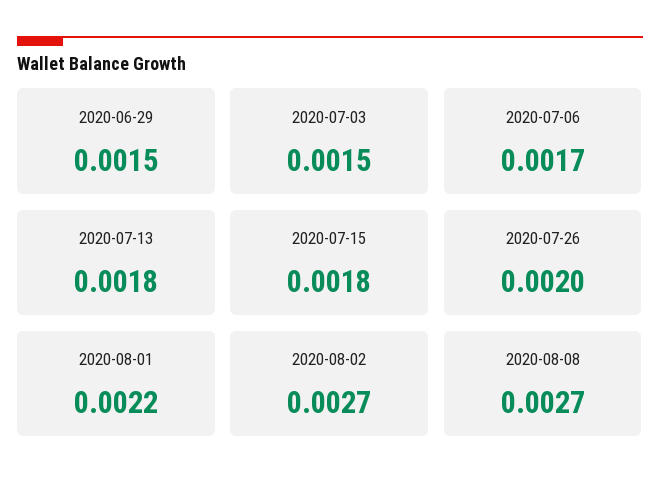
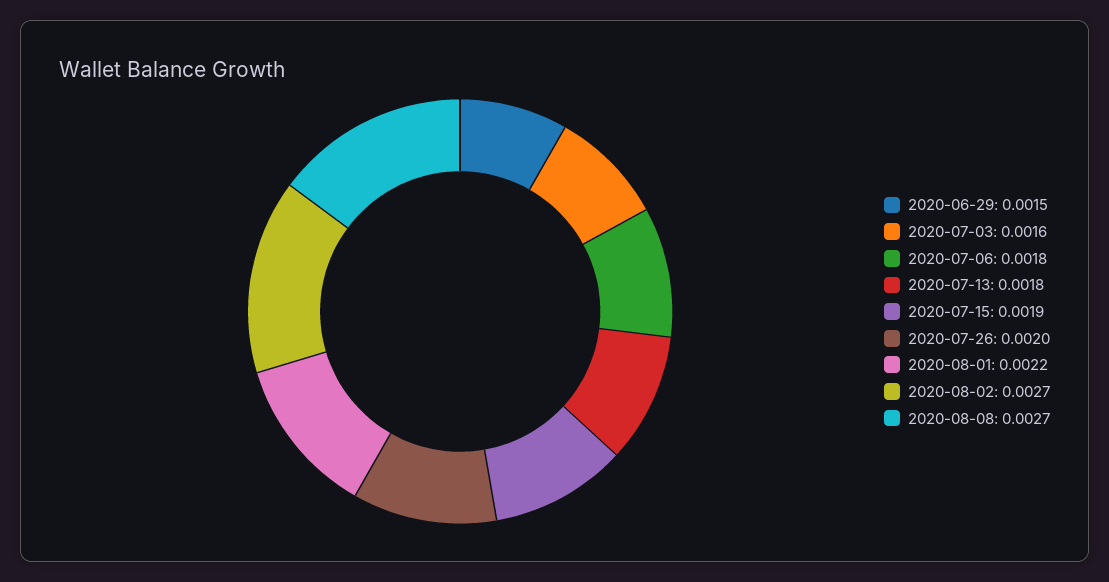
2020-07-03: 0.0015 -> 0.0016
2020-07-06: 0.0017 -> 0.0018
2020-07-15: 0.0018 -> 0.0019

